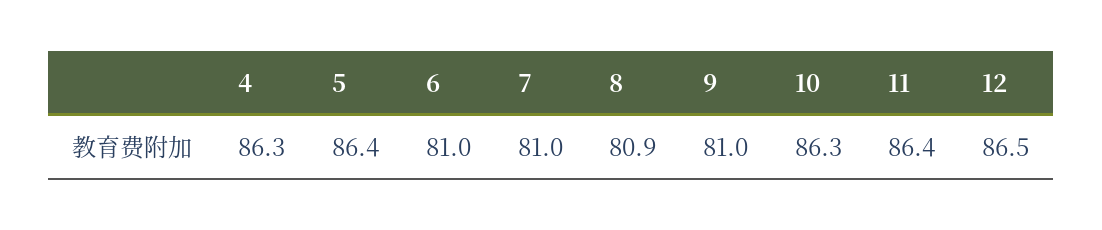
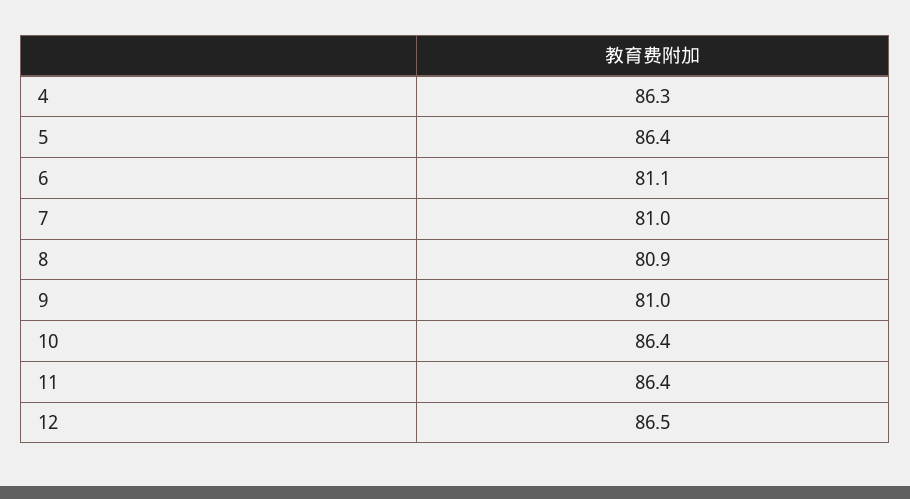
6: 81 -> 81.1
10: 86.3 -> 86.4

